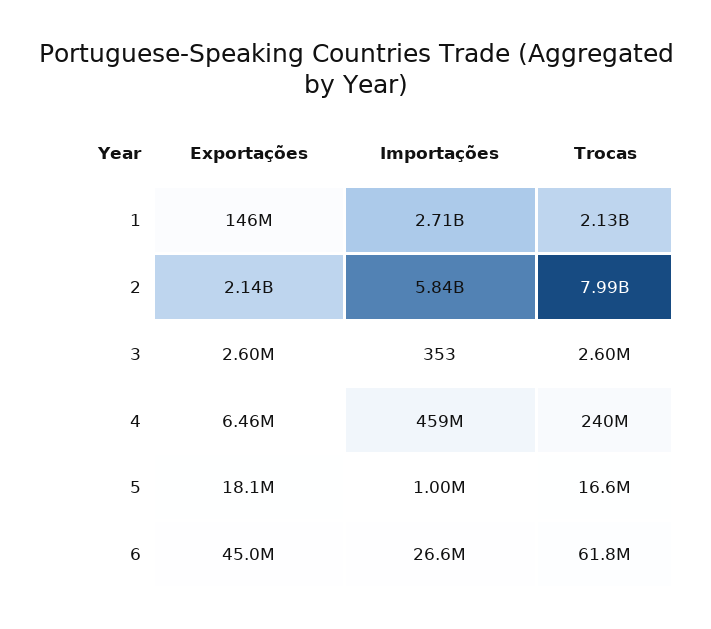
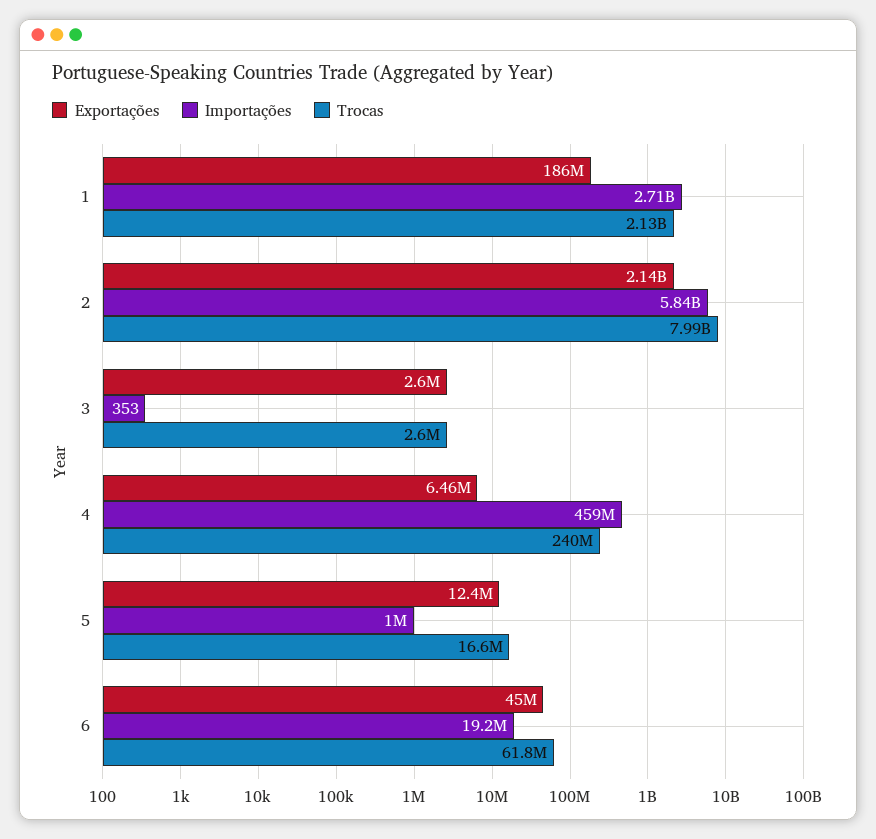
Exportações, 1: 146000000 -> 186000000
Exportações, 5: 18100000 -> 12400000
Importações, 6: 26600000 -> 19200000

